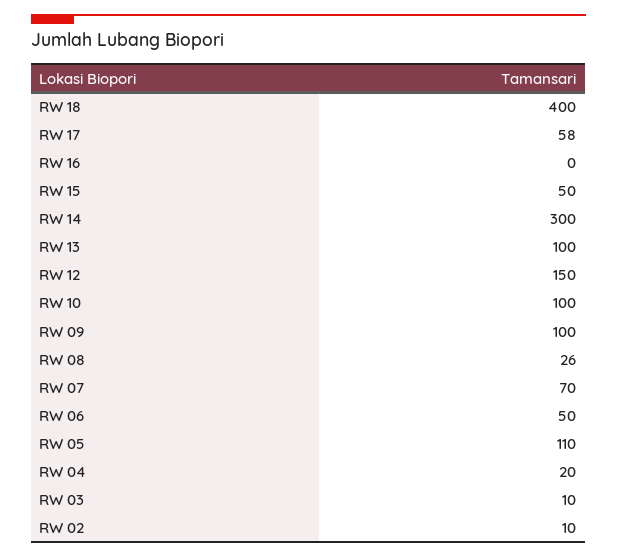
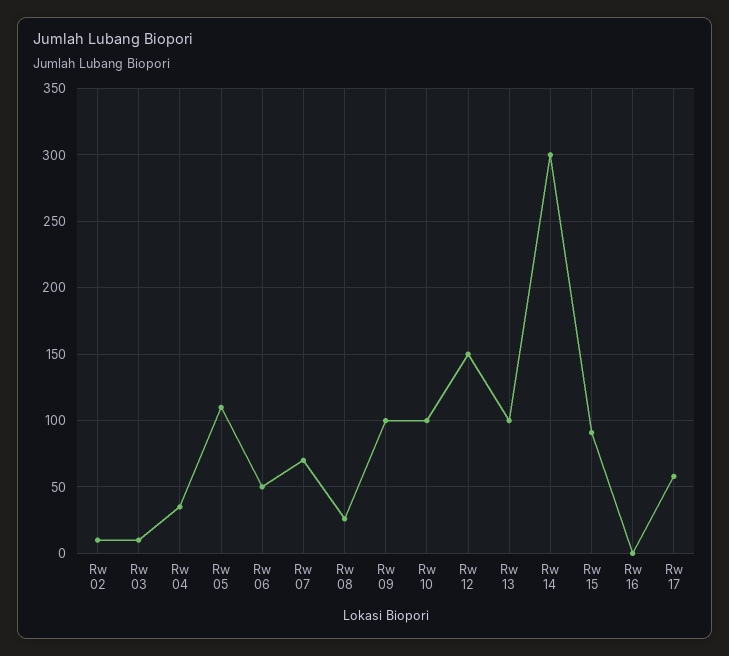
RW 18: 400 -> none
RW 15: 50 -> 90
RW 04: 20 -> 35

